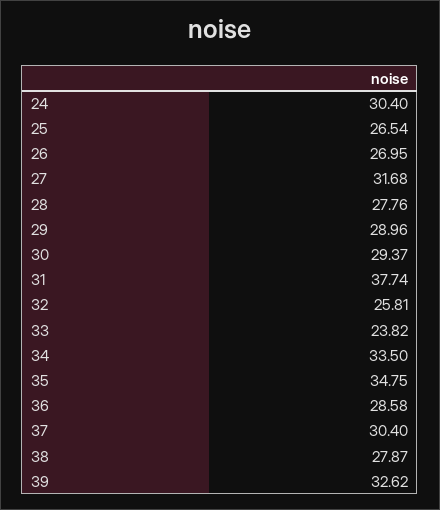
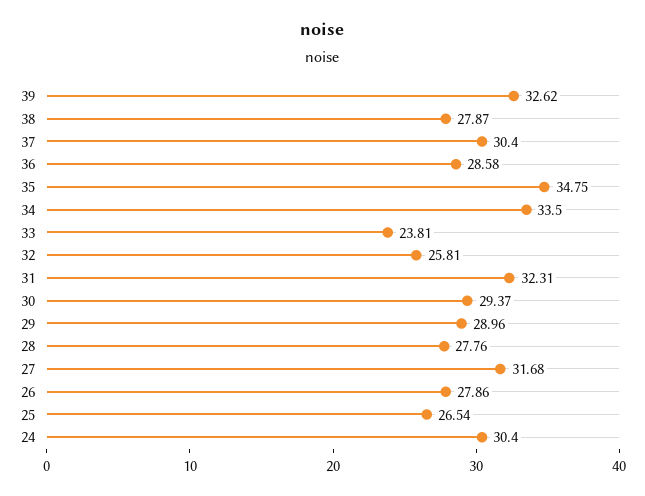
26: 26.95 -> 27.86
31: 37.74 -> 32.31
33: 23.82 -> 23.81

